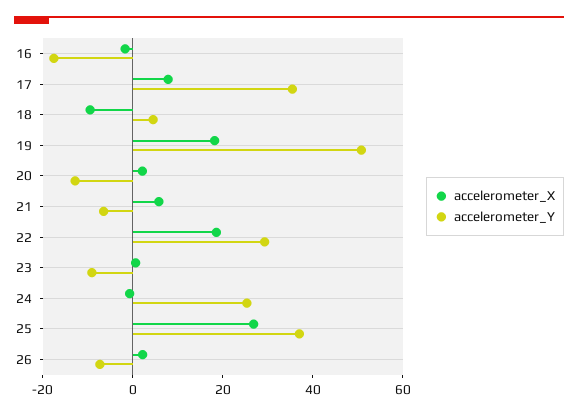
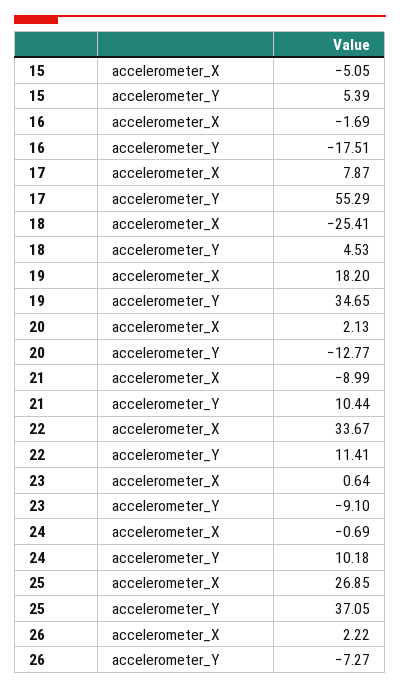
accelerometer_Y, 17: 35 -> 55.29
accelerometer_X, 18: -10 -> -25.41
accelerometer_Y, 19: 50 -> 34.65
accelerometer_X, 21: 5 -> -8.99
accelerometer_Y, 21: -5 -> 10.44
accelerometer_X, 22: 20 -> 33.67
accelerometer_Y, 22: 30 -> 11.41
accelerometer_Y, 24: 25 -> 10.18
accelerometer_X, 15: none -> -5.05
accelerometer_Y, 15: none -> 5.39

